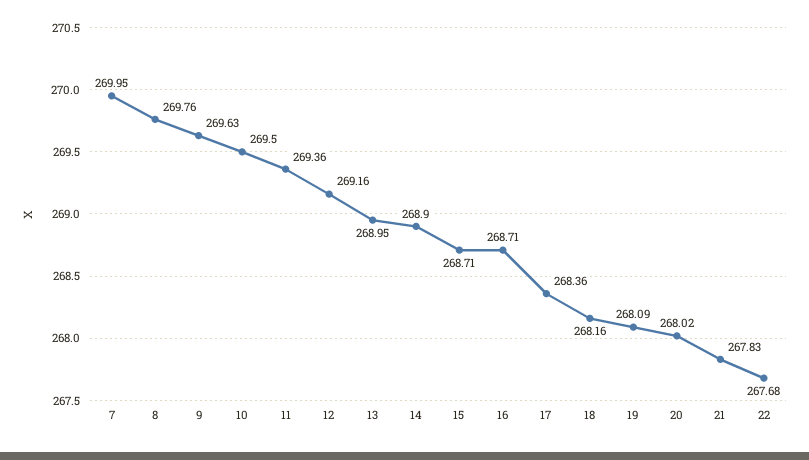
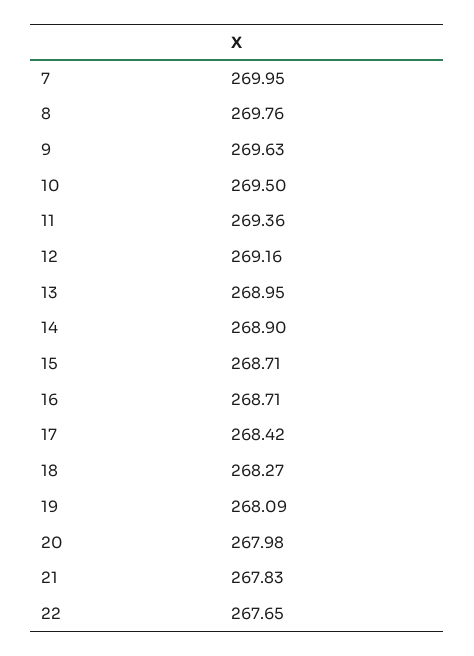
17: 268.36 -> 268.42
18: 268.16 -> 268.27
20: 268.02 -> 267.98
22: 267.68 -> 267.65

